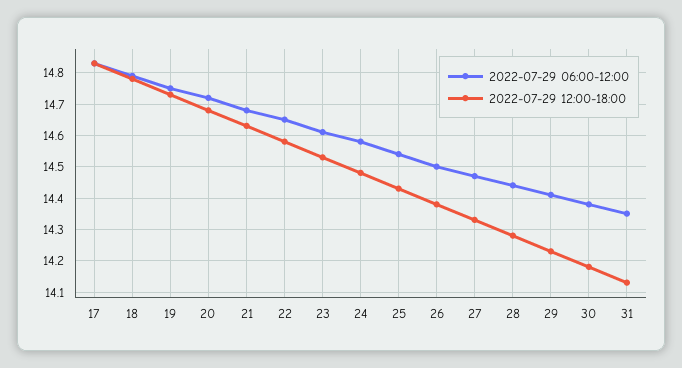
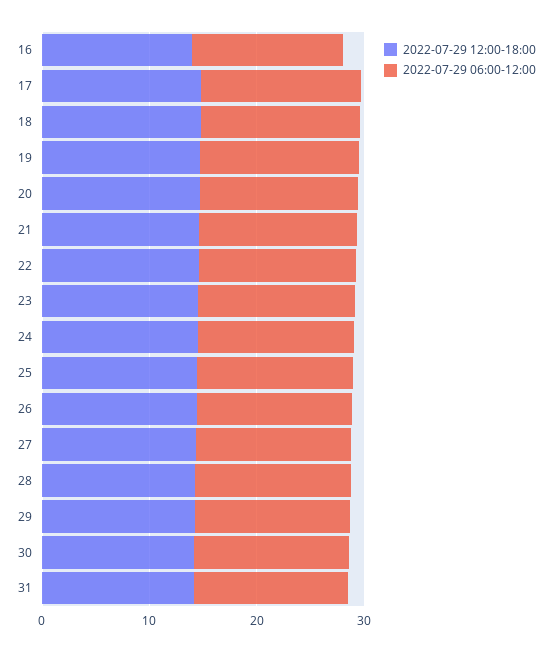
2022-07-29 12:00-18:00, 16: none -> 14
2022-07-29 06:00-12:00, 16: none -> 14

